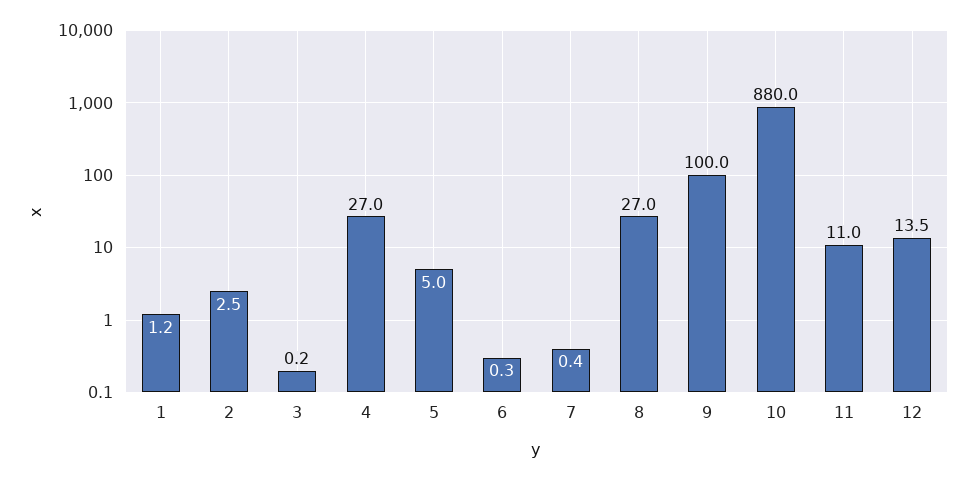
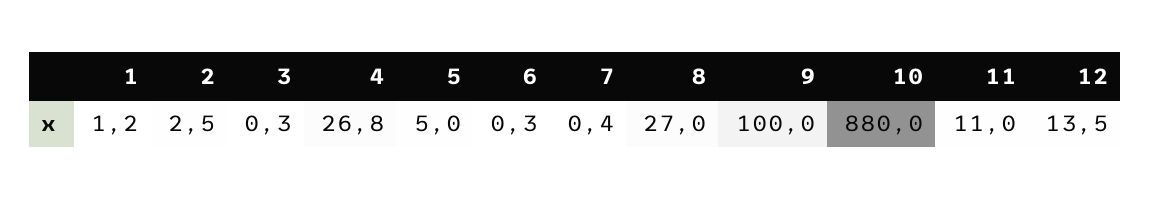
3: 0.2 -> 0.3
4: 27 -> 26.8

